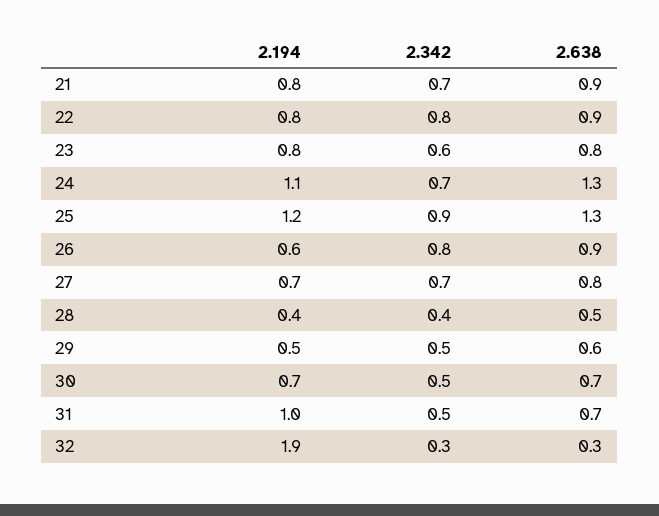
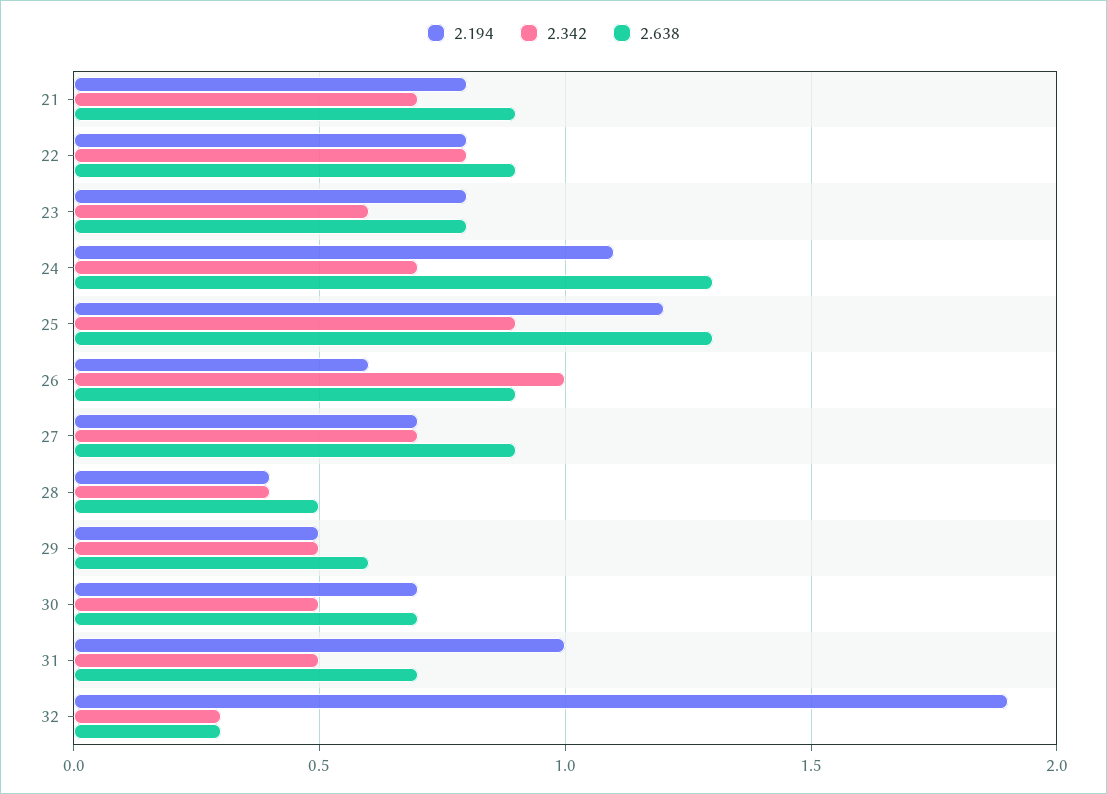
2.342, 26: 0.8 -> 1
2.638, 27: 0.8 -> 0.9

